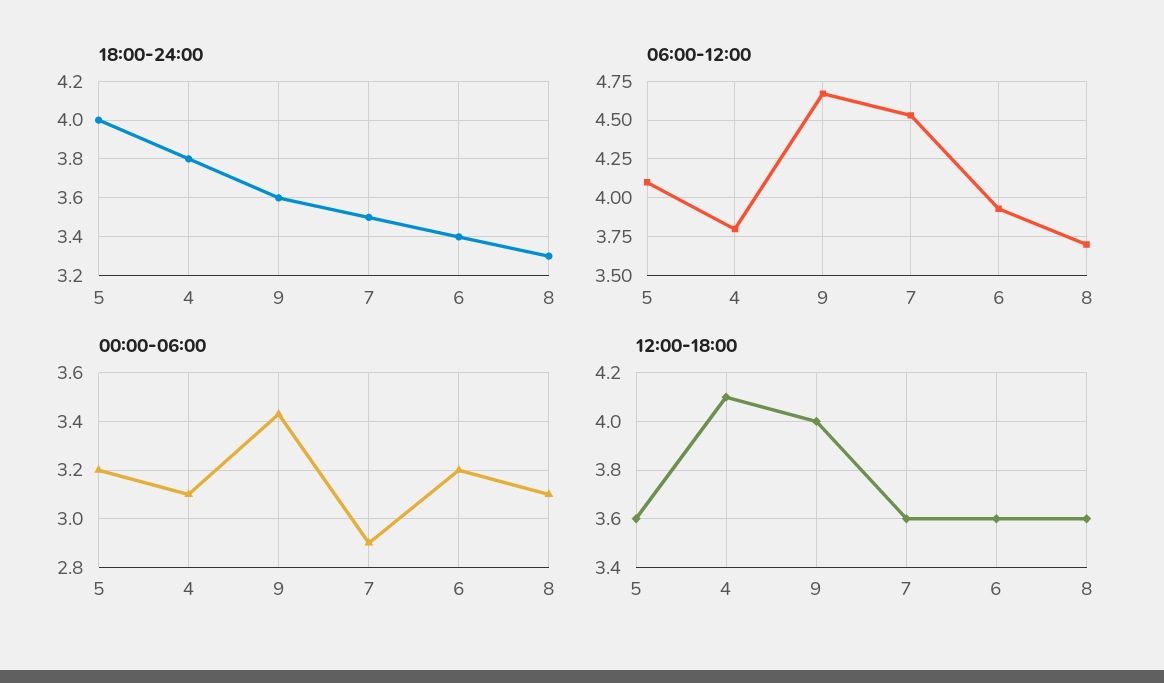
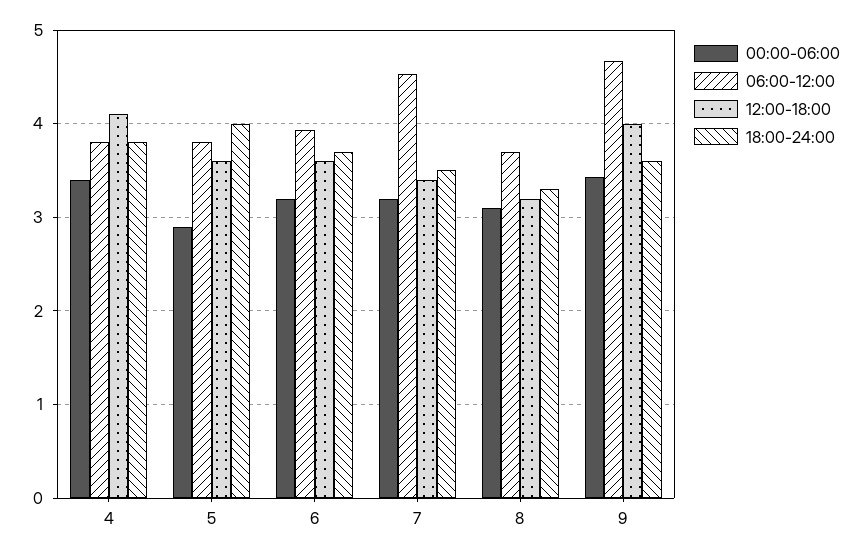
18:00-24:00, 6: 3.4 -> 3.7
06:00-12:00, 5: 4.1 -> 3.8
00:00-06:00, 5: 3.2 -> 2.9
00:00-06:00, 4: 3.1 -> 3.4
00:00-06:00, 7: 2.9 -> 3.2
12:00-18:00, 7: 3.6 -> 3.4
12:00-18:00, 8: 3.6 -> 3.2

